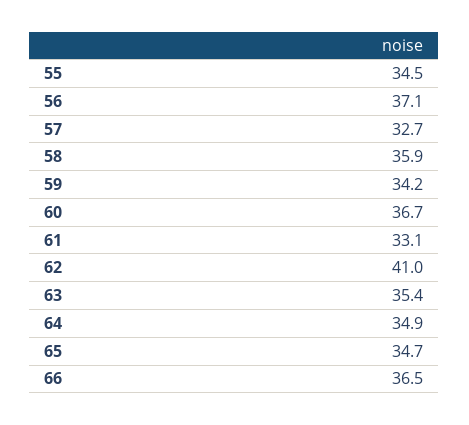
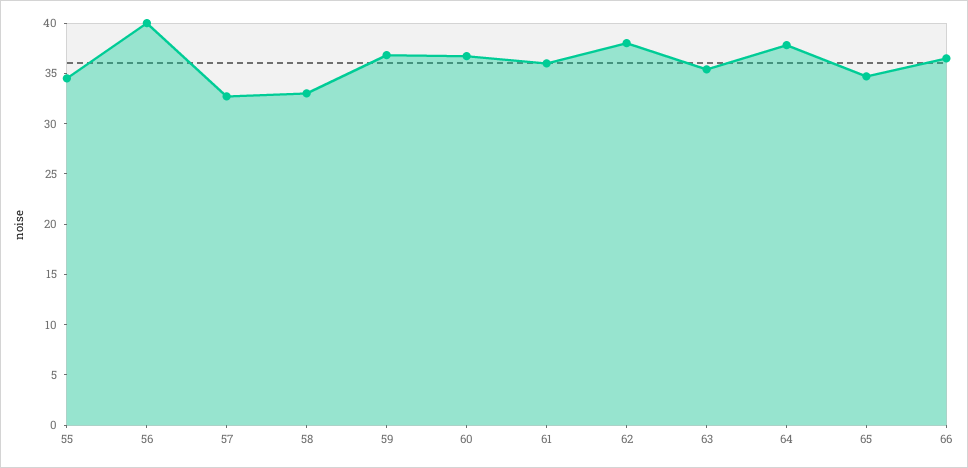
56: 37.1 -> 40
58: 35.9 -> 33
59: 34.2 -> 37
61: 33.1 -> 36
62: 41 -> 38
64: 34.9 -> 38

